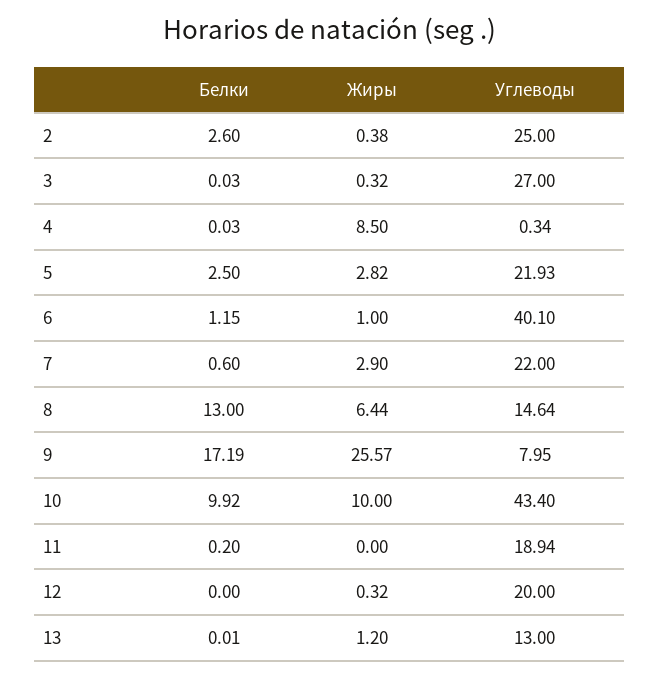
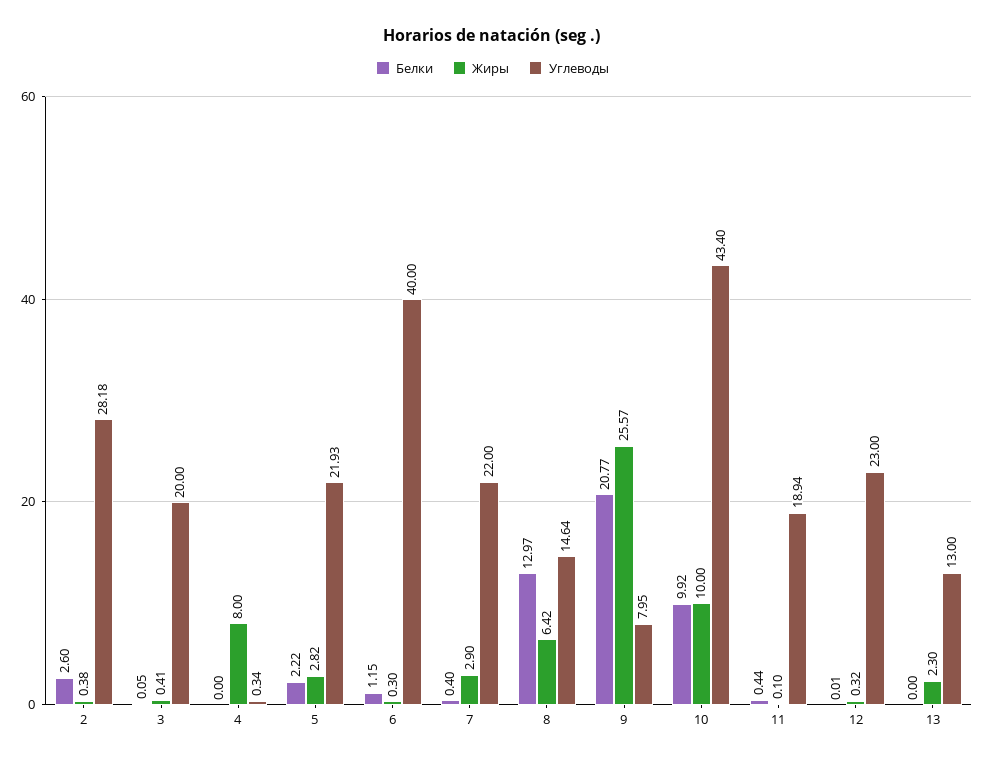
Углеводы, 2: 25 -> 28.18
Белки, 3: 0.03 -> 0.05
Жиры, 3: 0.32 -> 0.41
Углеводы, 3: 27 -> 20
Белки, 4: 0.03 -> 0
Жиры, 4: 8.5 -> 8
Белки, 5: 2.5 -> 2.22
Жиры, 6: 1 -> 0.3
Углеводы, 6: 40.1 -> 40
Белки, 7: 0.6 -> 0.4
Белки, 8: 13 -> 12.97
Жиры, 8: 6.44 -> 6.42
Белки, 9: 17.19 -> 20.77
Белки, 11: 0.2 -> 0.44
Жиры, 11: 0 -> 0.1
Белки, 12: 0 -> 0.01
Углеводы, 12: 20 -> 23
Белки, 13: 0.01 -> 0
Жиры, 13: 1.2 -> 2.3

